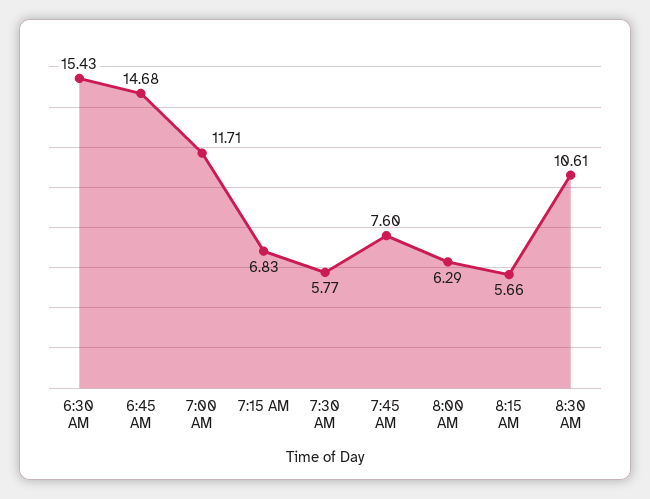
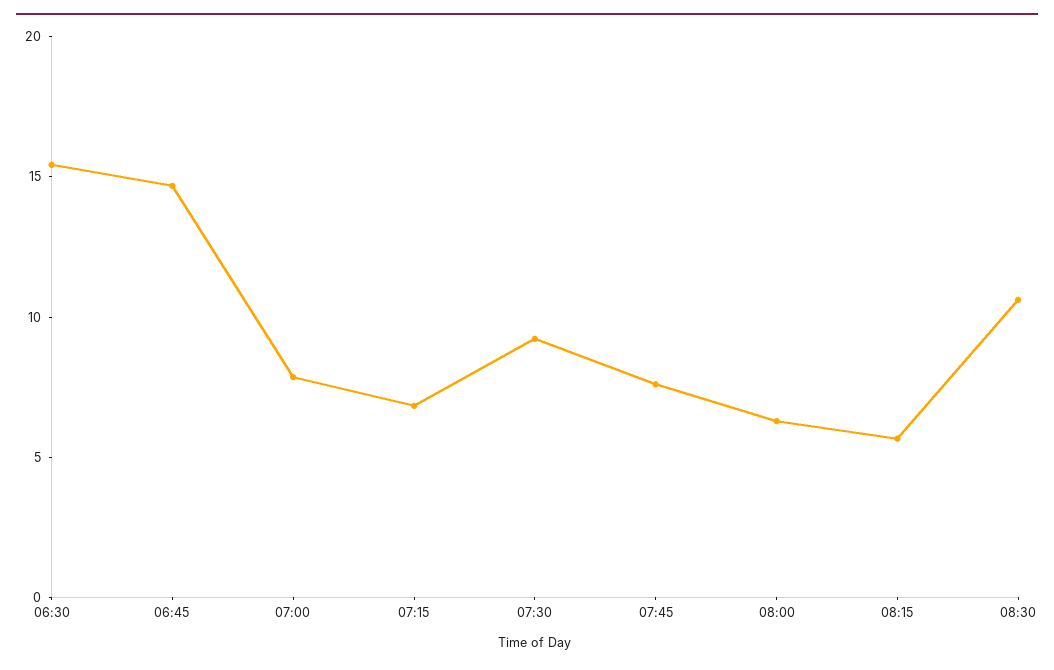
7:00 AM: 11.71 -> 8
7:30 AM: 5.77 -> 9

